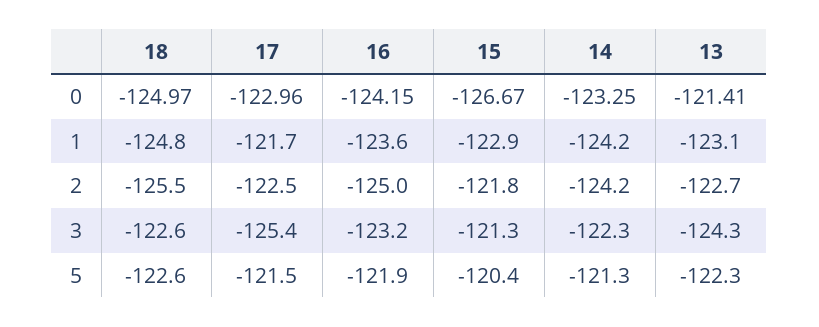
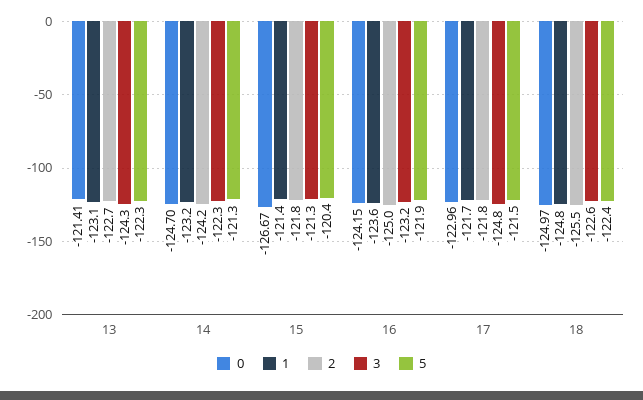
0, 14: -123.25 -> -124.7
1, 15: -122.9 -> -121.4
1, 14: -124.2 -> -123.2
2, 17: -122.5 -> -121.8
3, 17: -125.4 -> -124.8
5, 18: -122.6 -> -122.4

